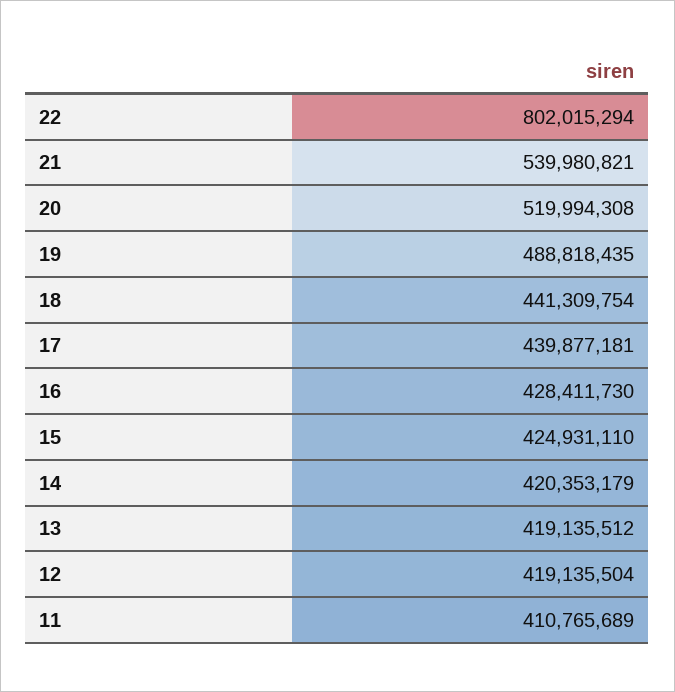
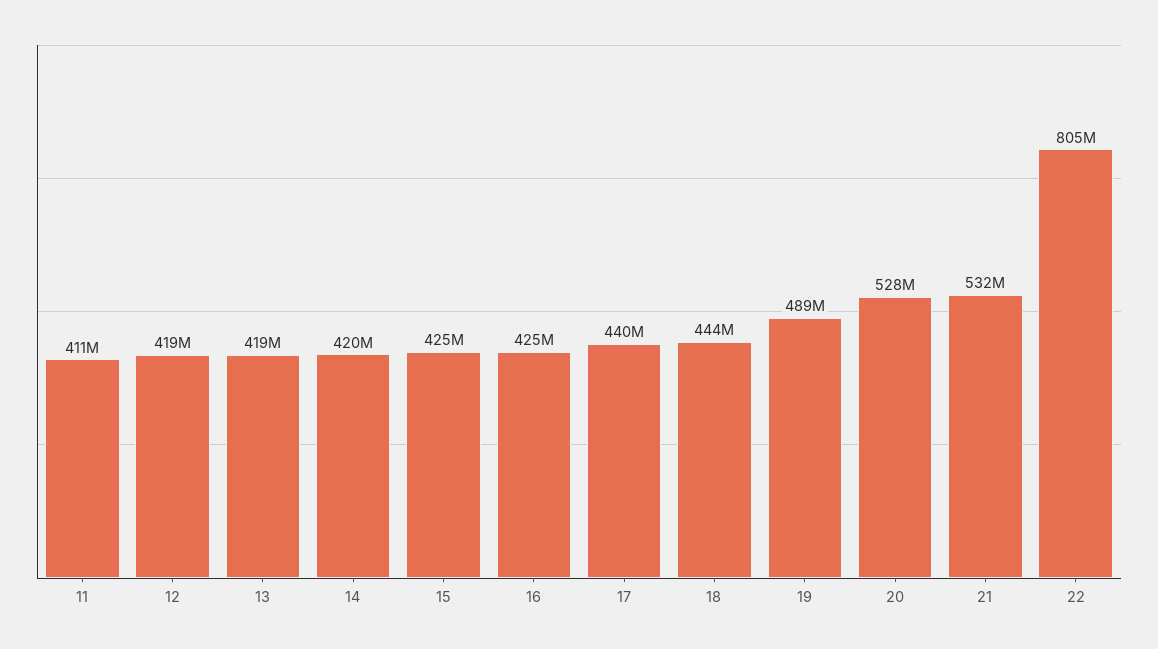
22: 802015294 -> 805000000
21: 539980821 -> 532000000
20: 519994308 -> 528000000
18: 441309754 -> 444000000
16: 428411730 -> 425000000

